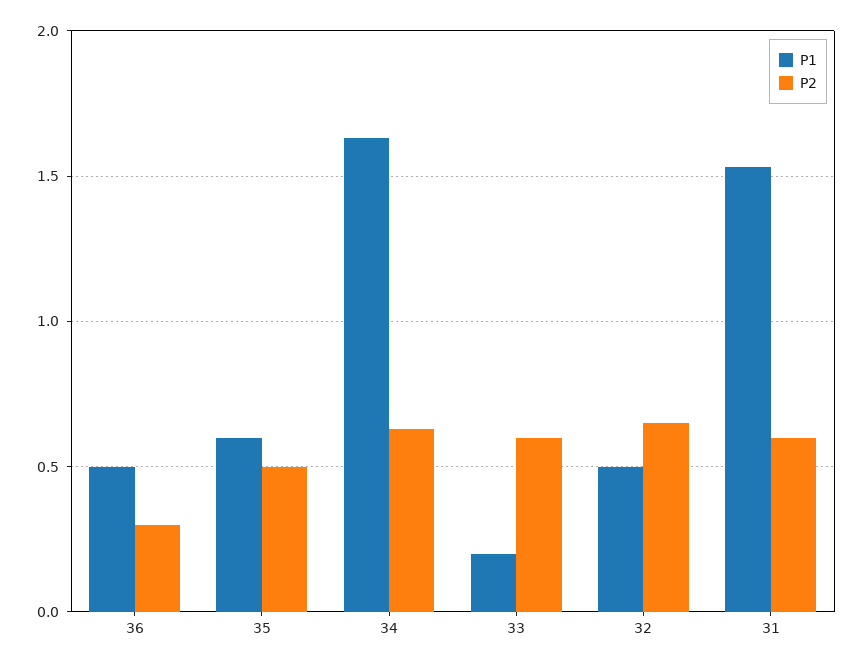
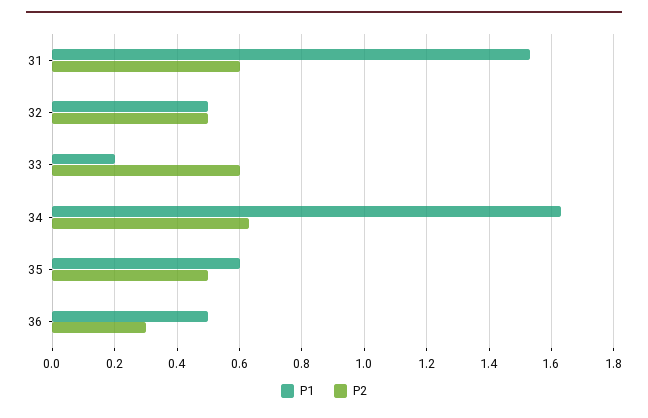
P2, 32: 0.65 -> 0.5

